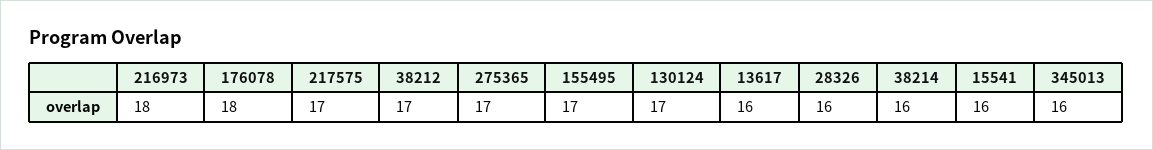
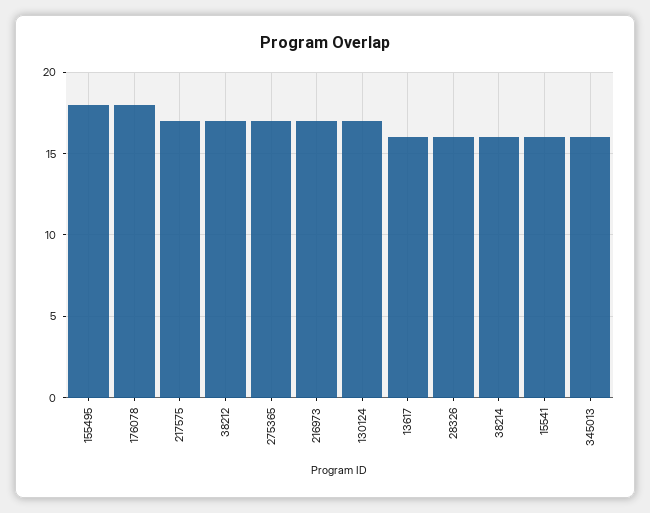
216973: 18 -> 17
155495: 17 -> 18

